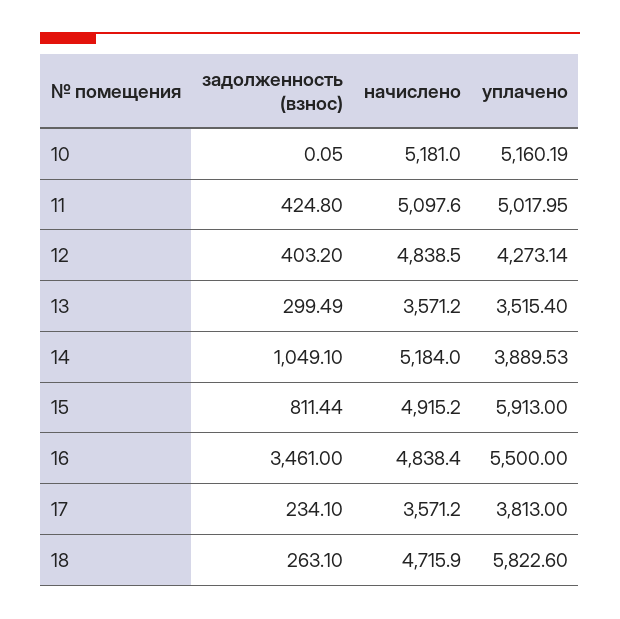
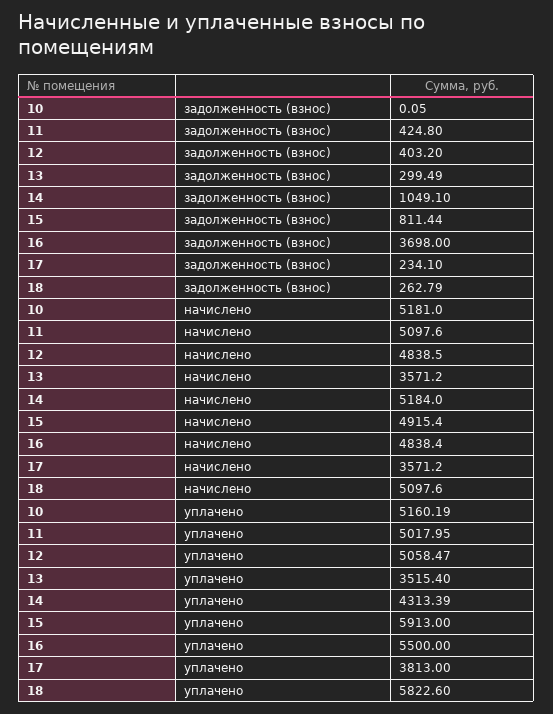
уплачено, 12: 4273.14 -> 5058.47
уплачено, 14: 3889.53 -> 4313.39
начислено, 15: 4915.2 -> 4915.4
задолженность (взнос), 16: 3461 -> 3698
задолженность (взнос), 18: 263.1 -> 262.79
начислено, 18: 4715.9 -> 5097.6

